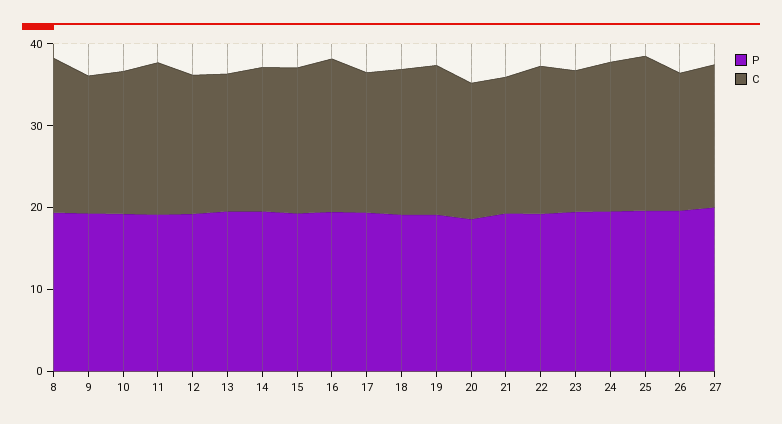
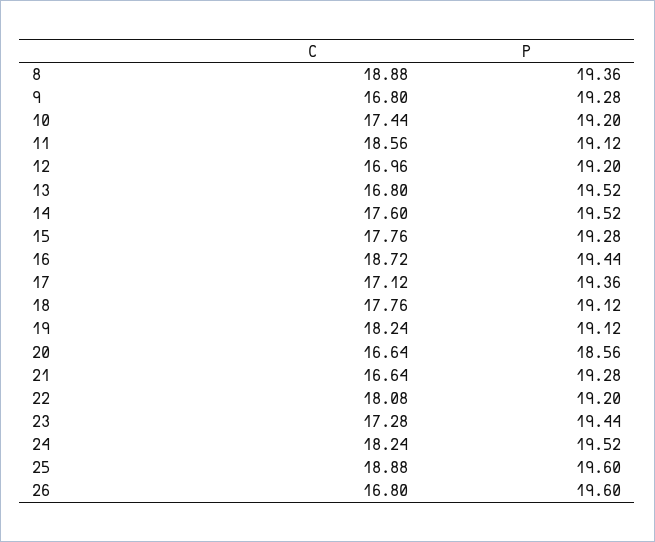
P, 27: 20 -> none
C, 27: 18 -> none

